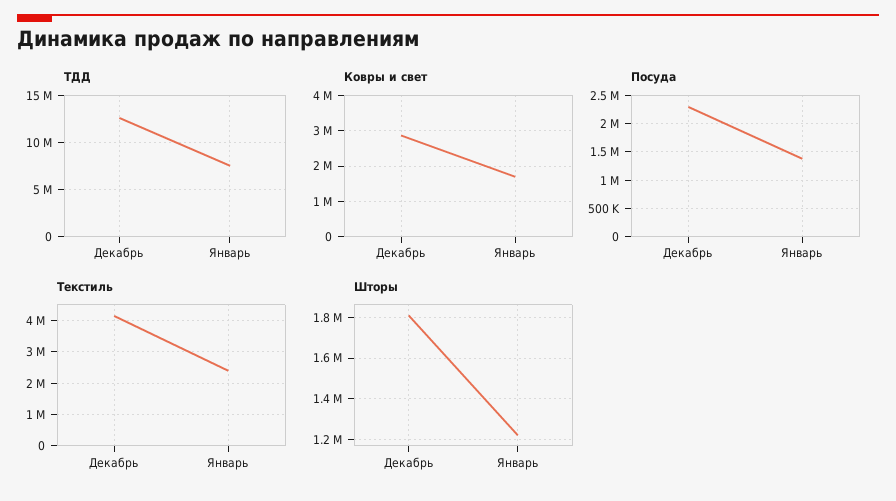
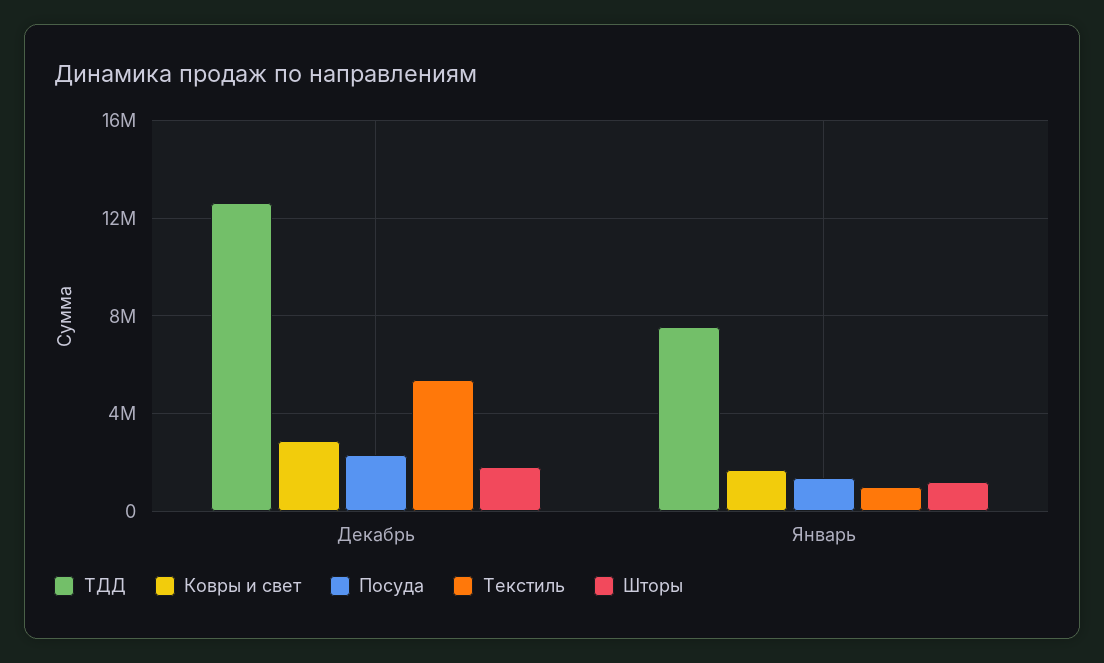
Текстиль, Декабрь: 4200000 -> 5500000
Текстиль, Январь: 2400000 -> 1000000

